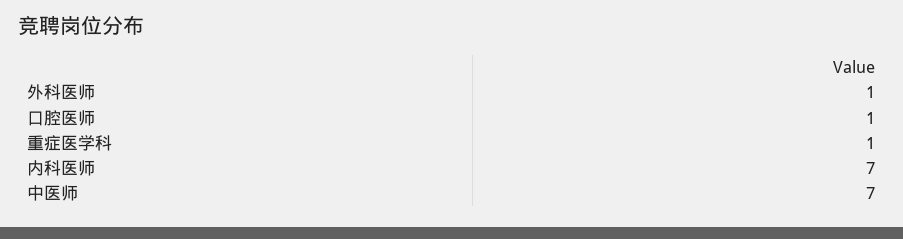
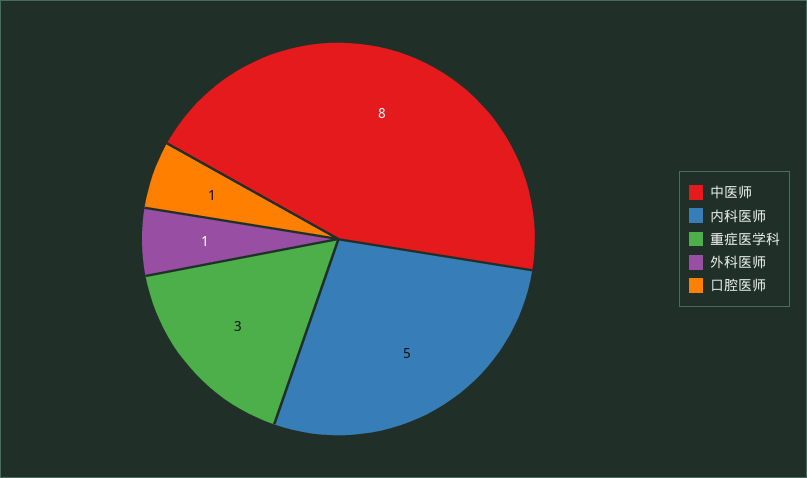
重症医学科: 1 -> 3
内科医师: 7 -> 5
中医师: 7 -> 8

